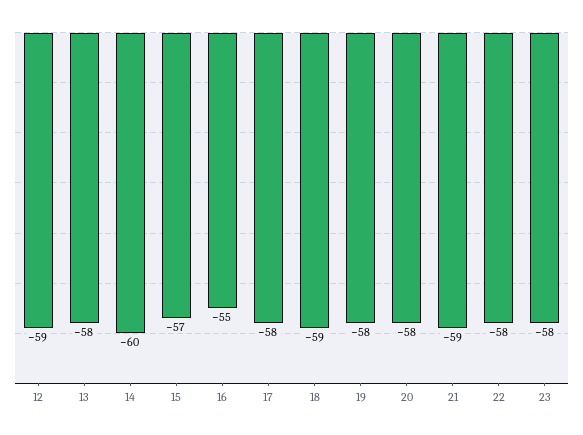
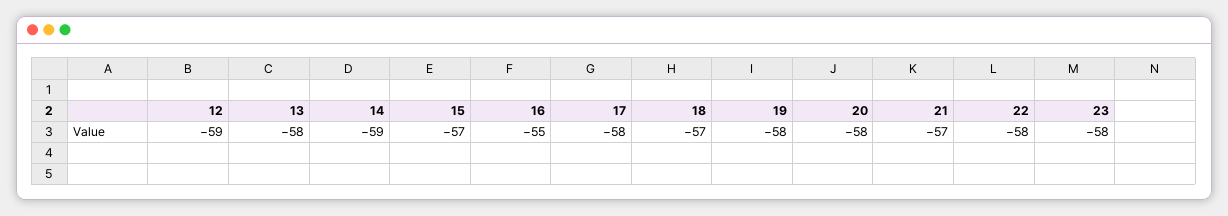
14: -60 -> -59
18: -59 -> -57
21: -59 -> -57

